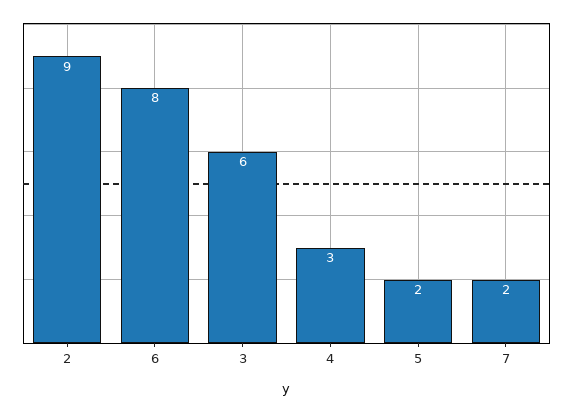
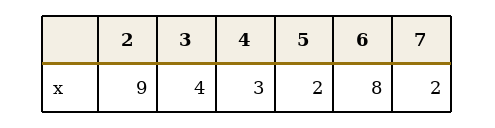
3: 6 -> 4

